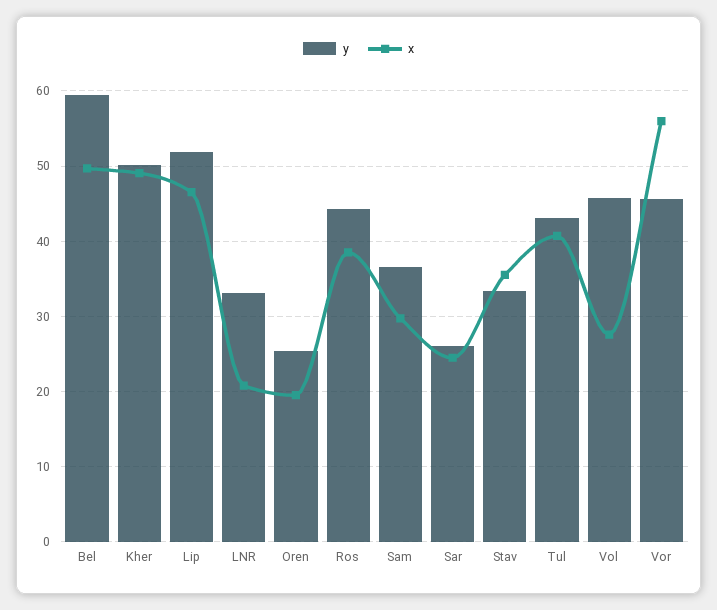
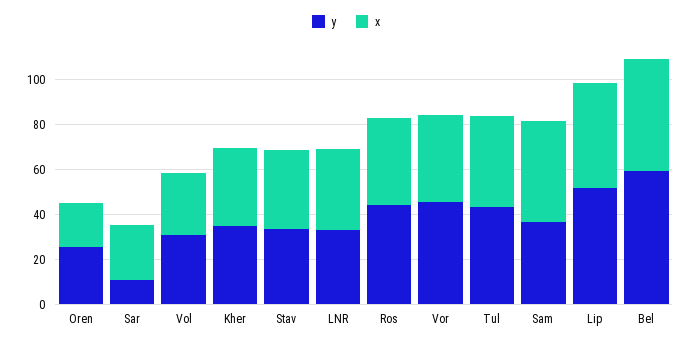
y, Kher: 50 -> 35
x, Kher: 49 -> 35
x, LNR: 21 -> 35
x, Sam: 30 -> 45
y, Sar: 26 -> 10
y, Vol: 46 -> 30
x, Vor: 56 -> 40

